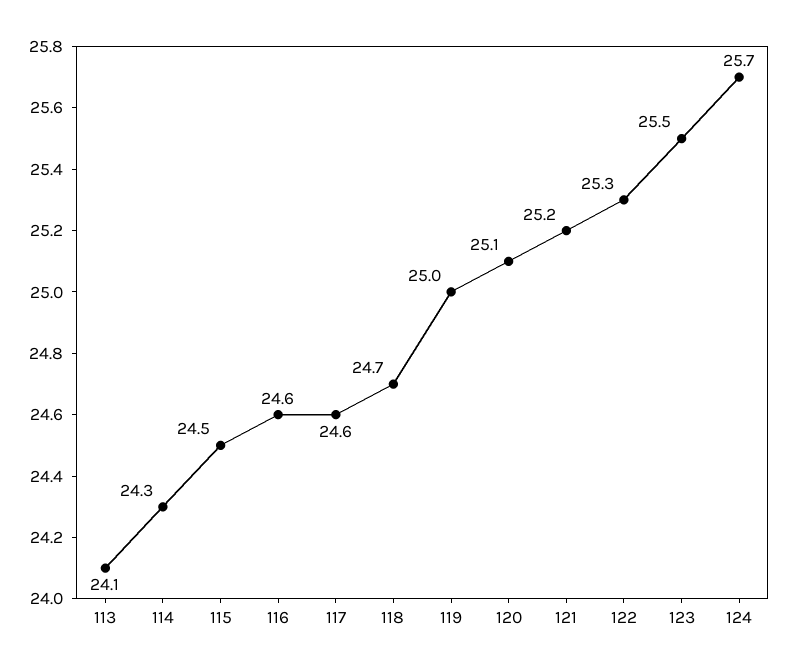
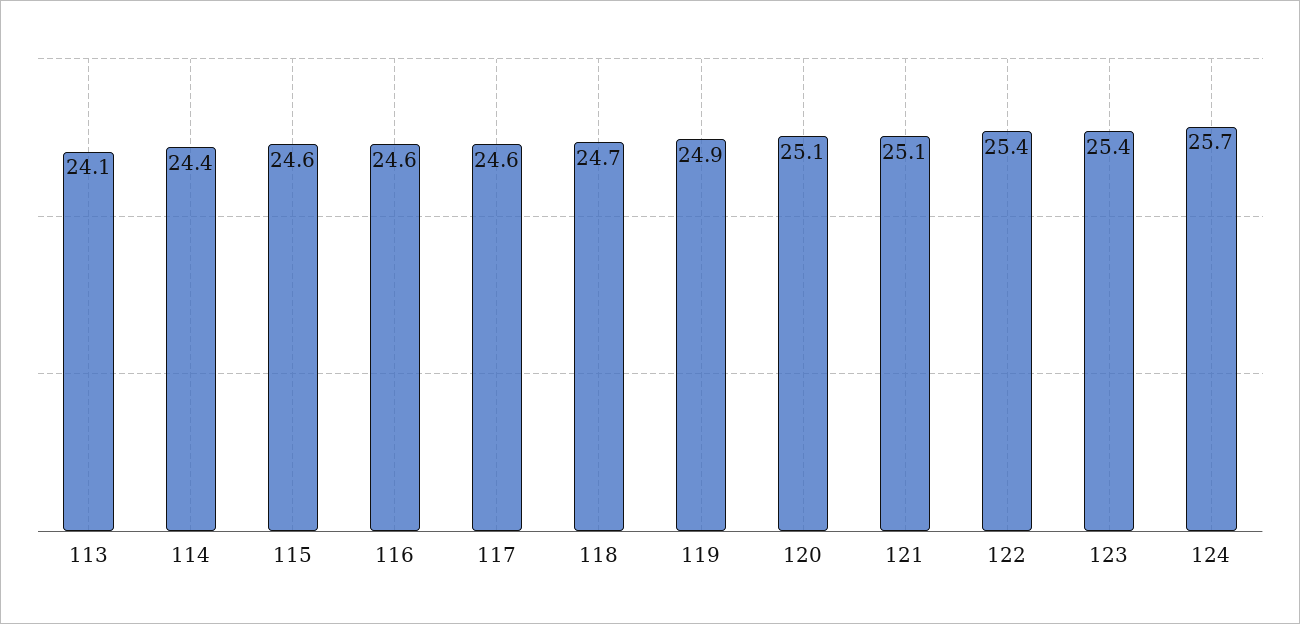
114: 24.3 -> 24.4
115: 24.5 -> 24.6
119: 25 -> 24.9
121: 25.2 -> 25.1
122: 25.3 -> 25.4
123: 25.5 -> 25.4

